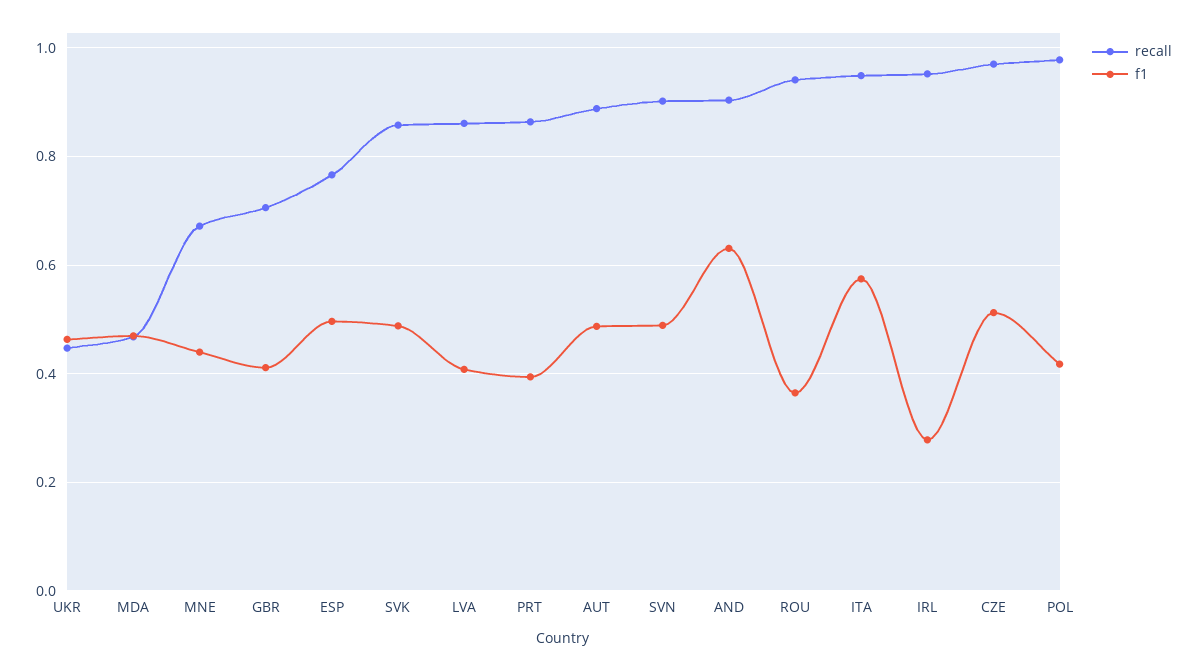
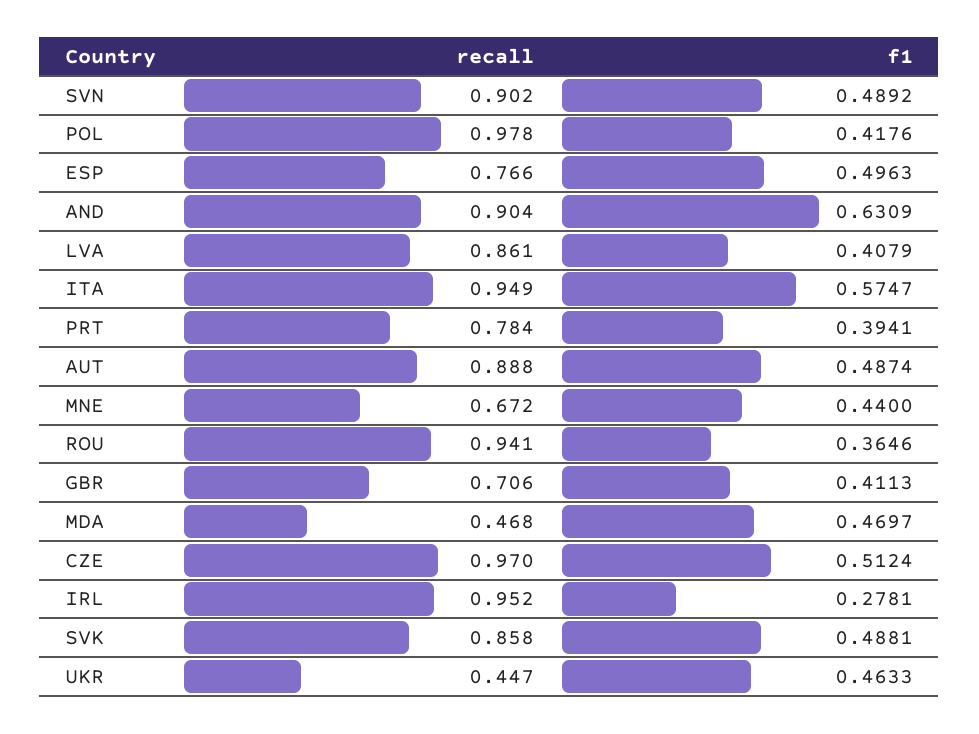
recall, PRT: 0.86 -> 0.784

